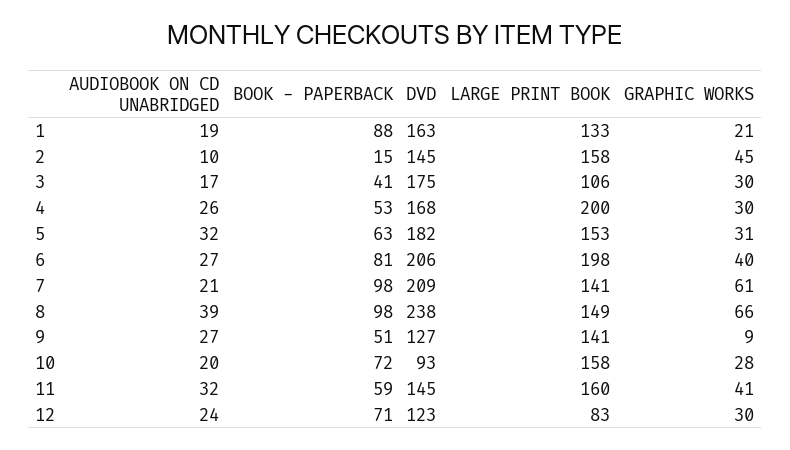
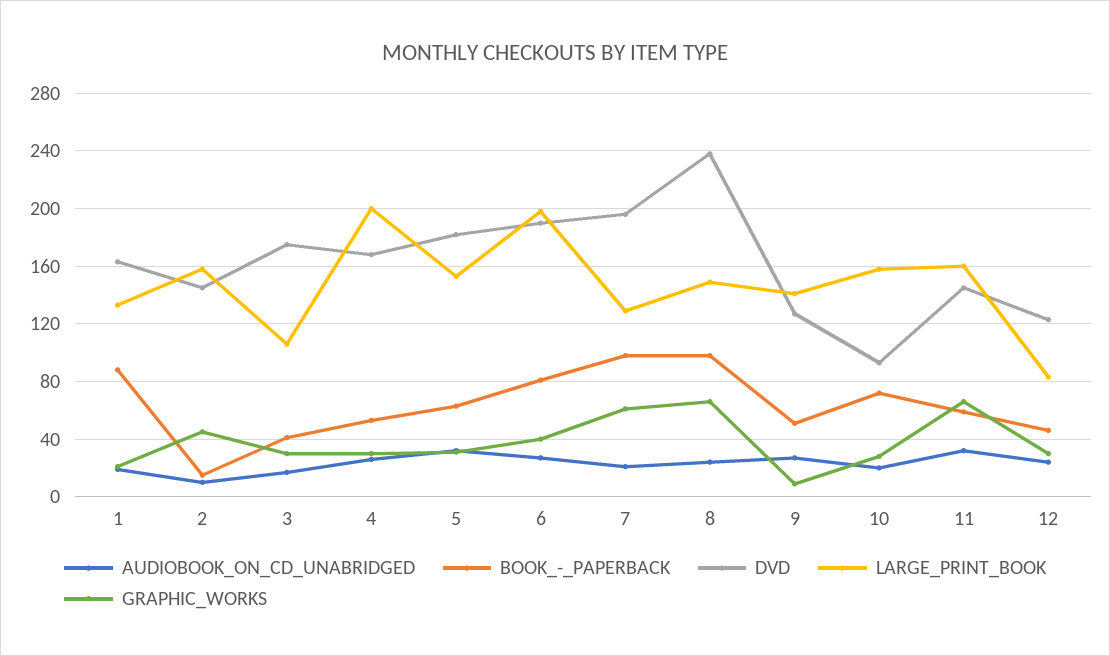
DVD, 6: 206 -> 190
DVD, 7: 209 -> 195
LARGE PRINT BOOK, 7: 141 -> 130
AUDIOBOOK ON CD UNABRIDGED, 8: 39 -> 25
GRAPHIC WORKS, 11: 41 -> 65
BOOK - PAPERBACK, 12: 71 -> 45

